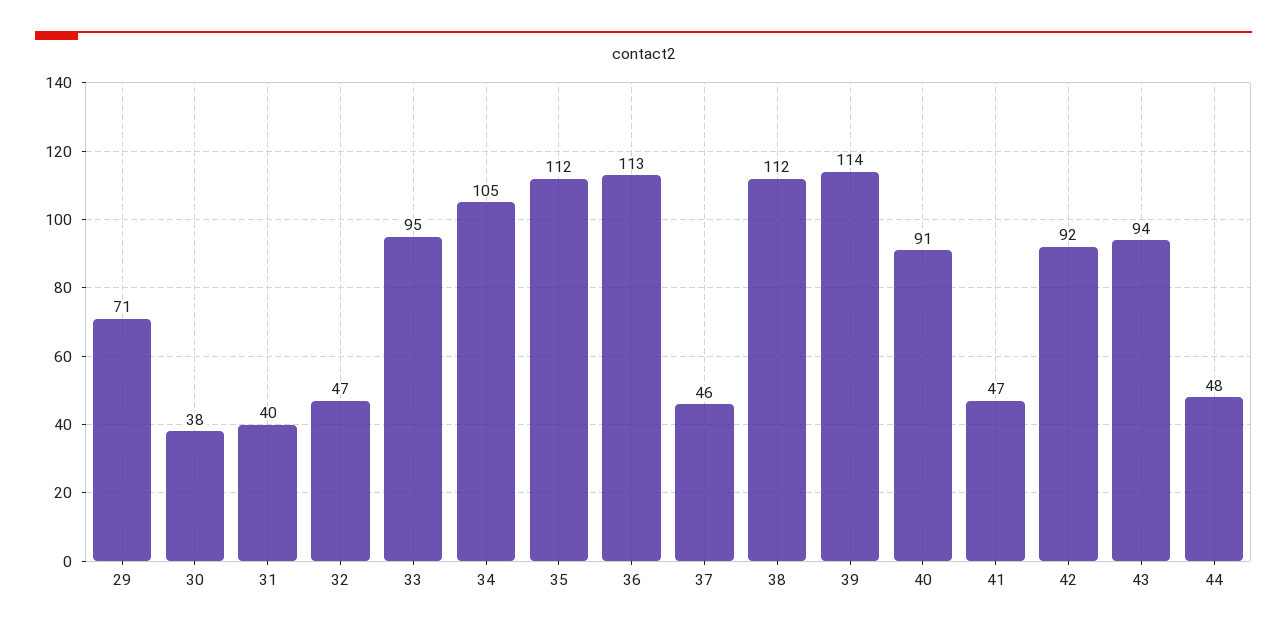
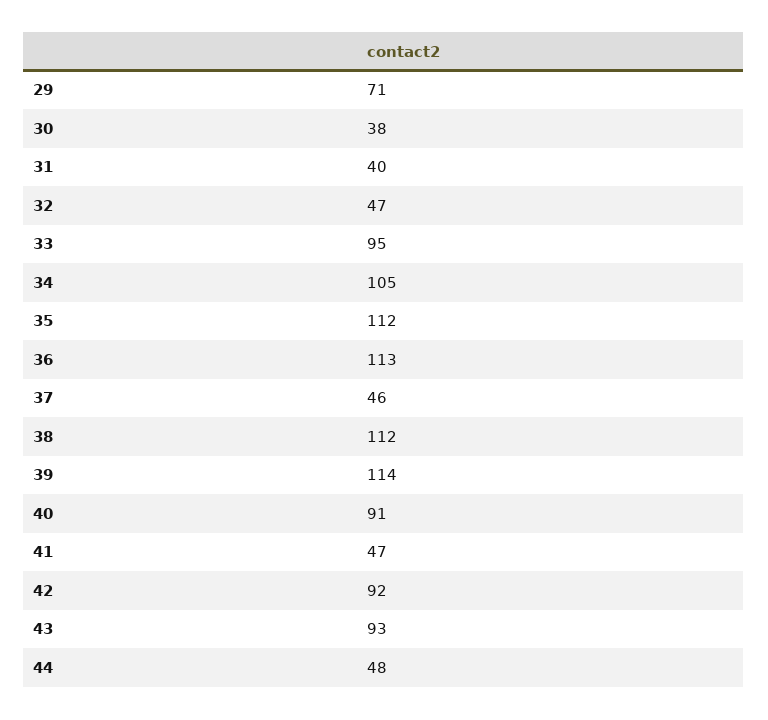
43: 94 -> 93

